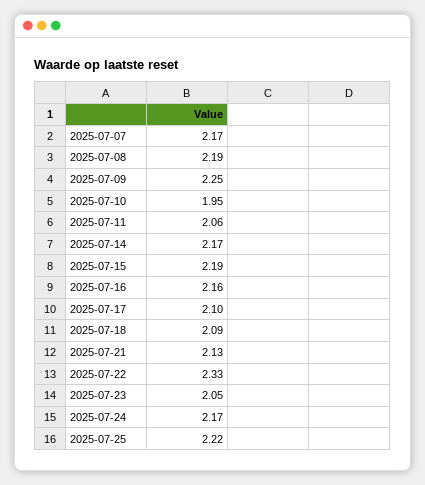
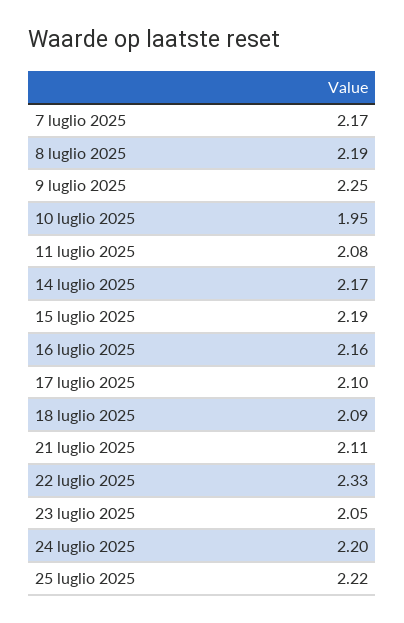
2025-07-11: 2.06 -> 2.08
2025-07-21: 2.13 -> 2.11
2025-07-24: 2.17 -> 2.2

